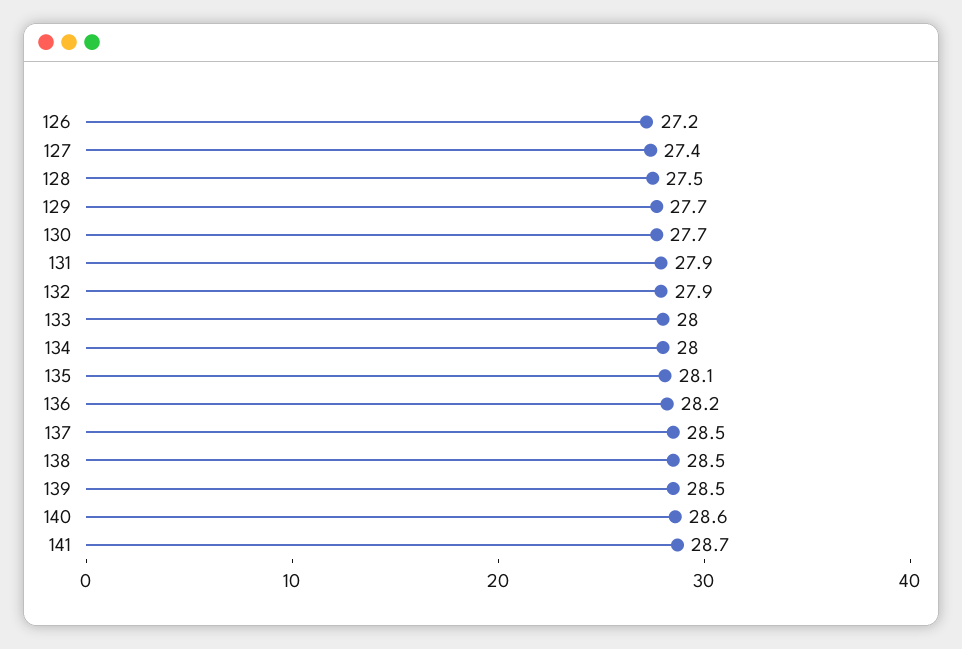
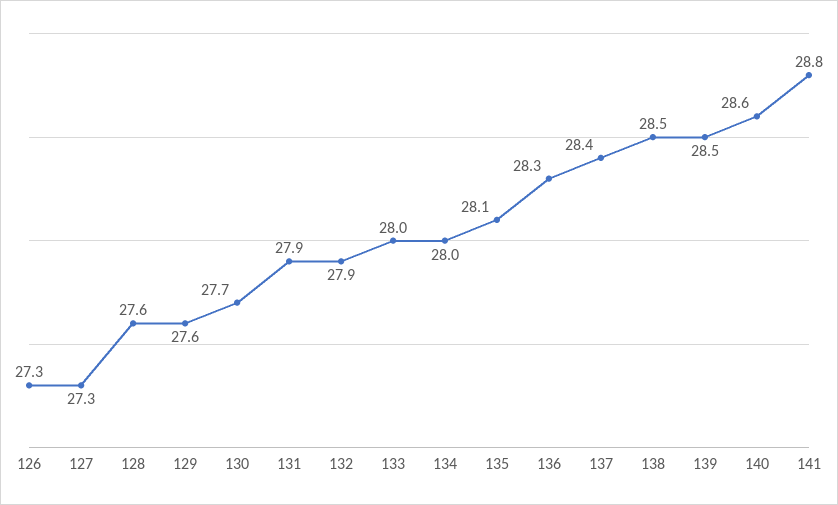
126: 27.2 -> 27.3
127: 27.4 -> 27.3
128: 27.5 -> 27.6
129: 27.7 -> 27.6
136: 28.2 -> 28.3
137: 28.5 -> 28.4
141: 28.7 -> 28.8

